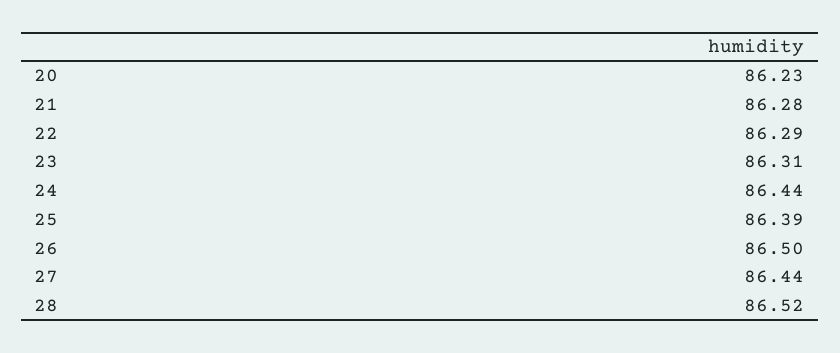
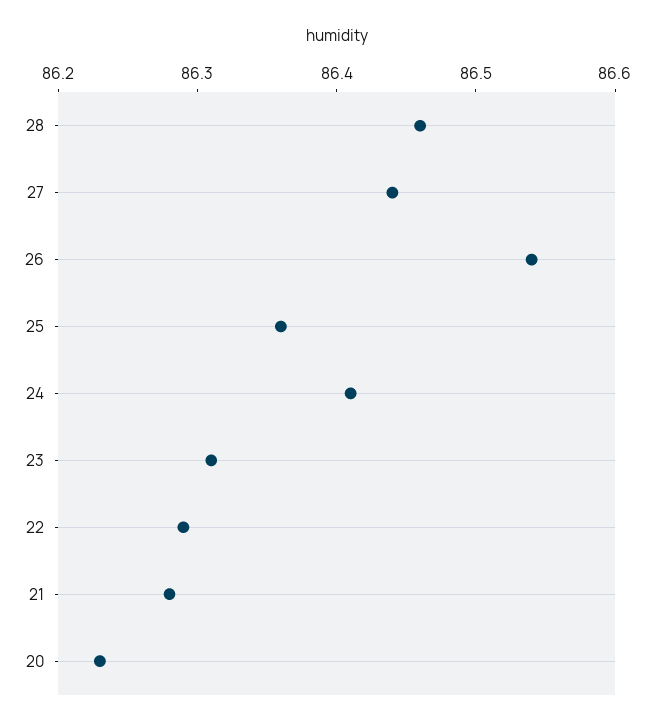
24: 86.44 -> 86.41
25: 86.39 -> 86.36
26: 86.5 -> 86.54
28: 86.52 -> 86.46

